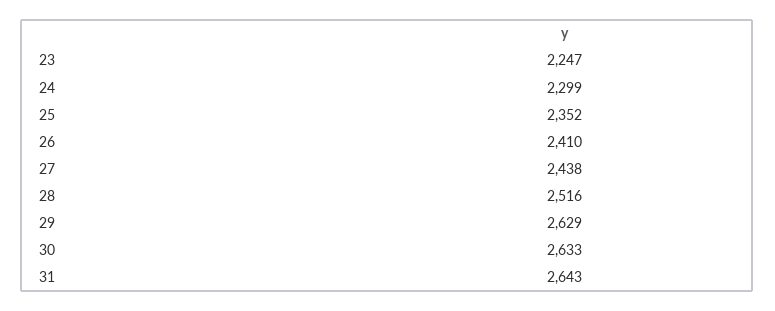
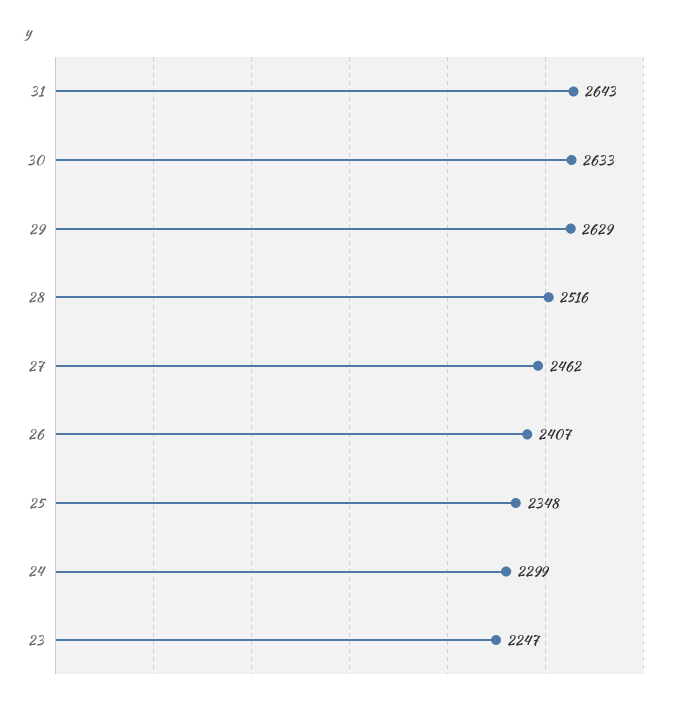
25: 2352 -> 2348
26: 2410 -> 2407
27: 2438 -> 2462

